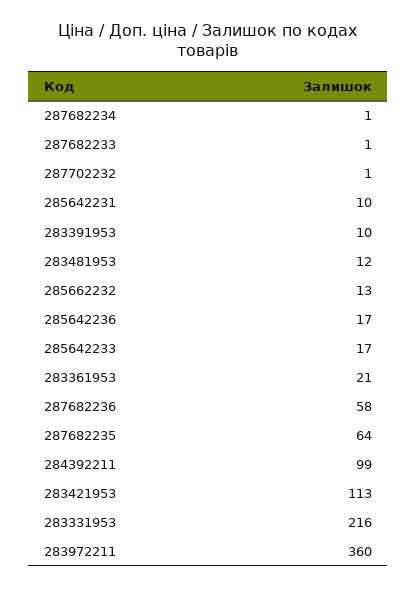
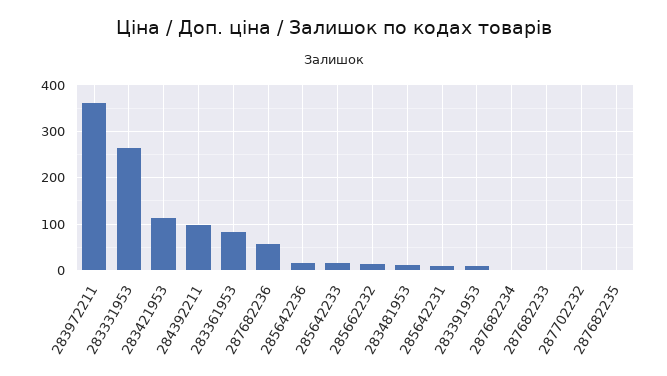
283361953: 21 -> 80
287682235: 64 -> 0
283331953: 216 -> 260

